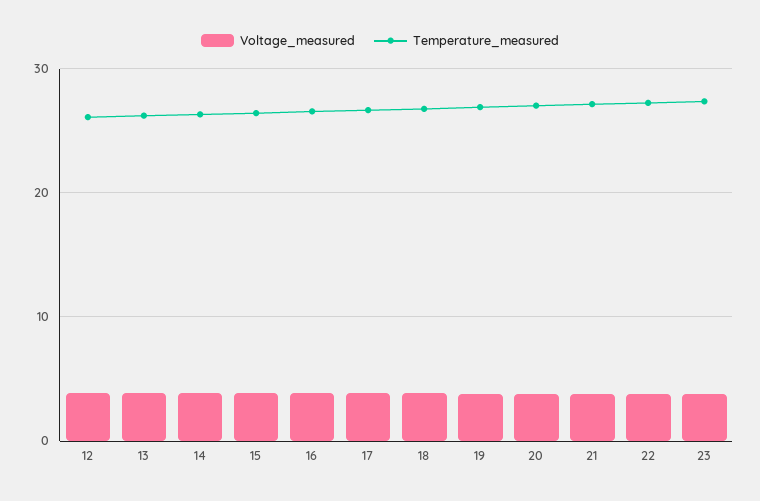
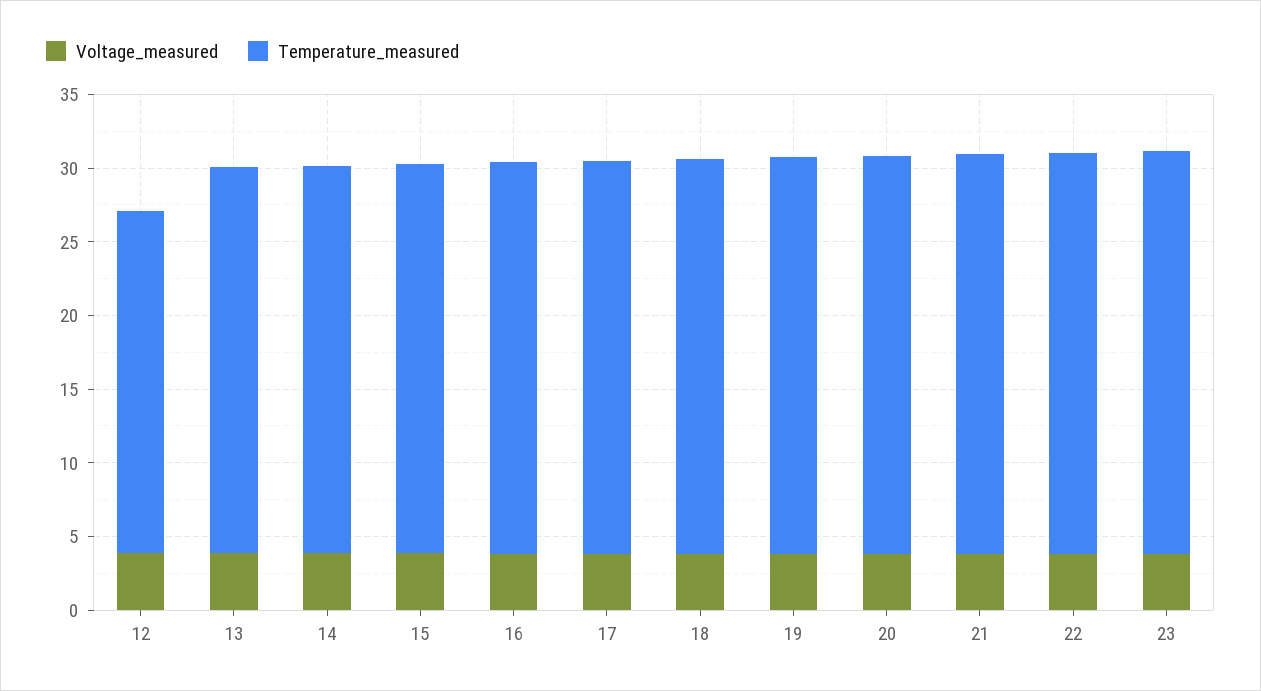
Temperature_measured, 12: 26 -> 23

